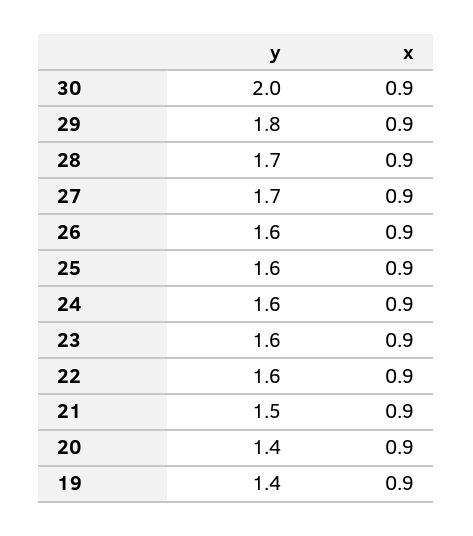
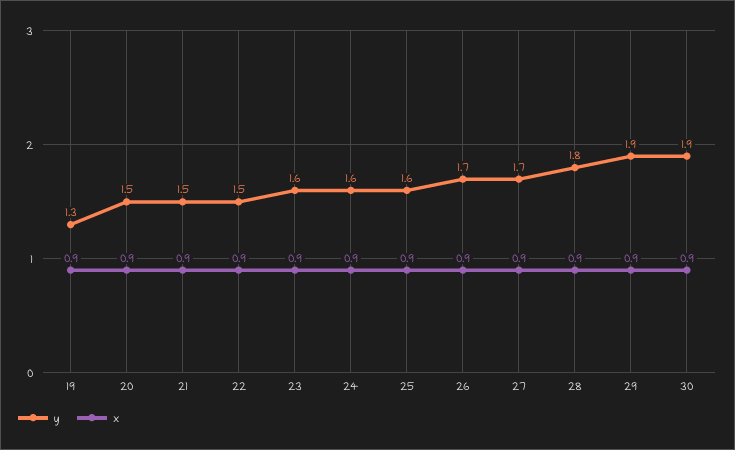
y, 30: 2 -> 1.9
y, 29: 1.8 -> 1.9
y, 28: 1.7 -> 1.8
y, 26: 1.6 -> 1.7
y, 22: 1.6 -> 1.5
y, 20: 1.4 -> 1.5
y, 19: 1.4 -> 1.3

